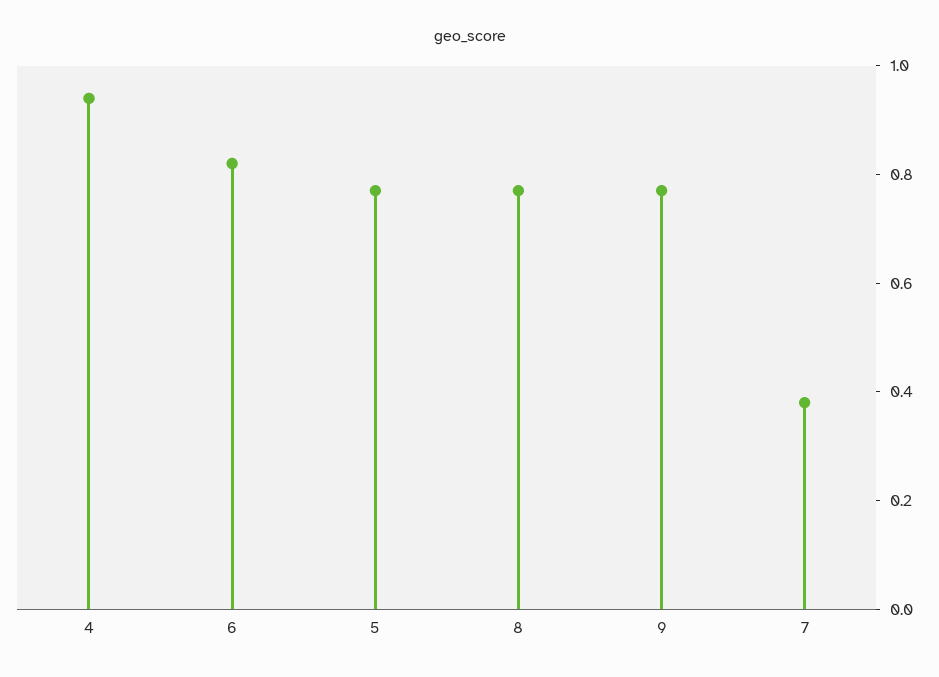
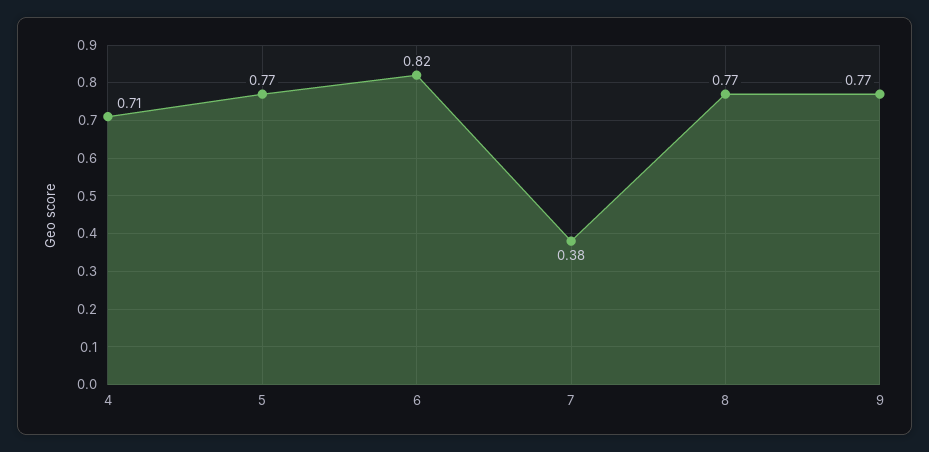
4: 0.95 -> 0.71

